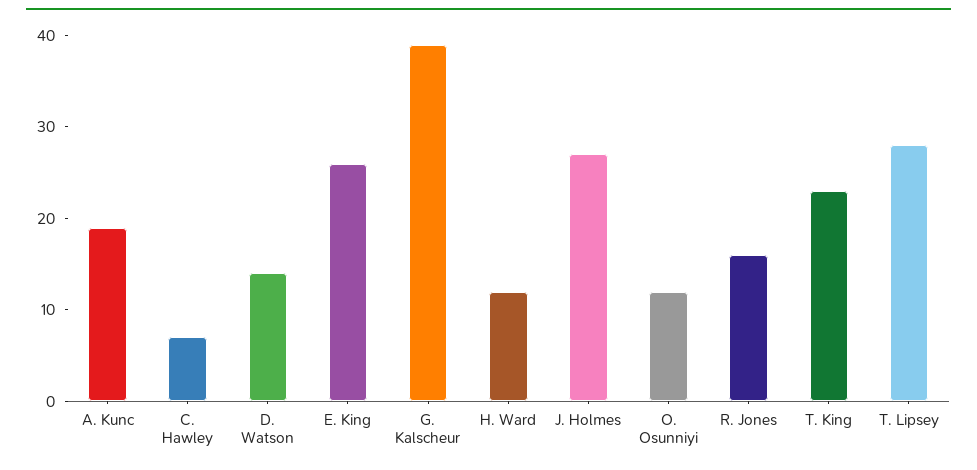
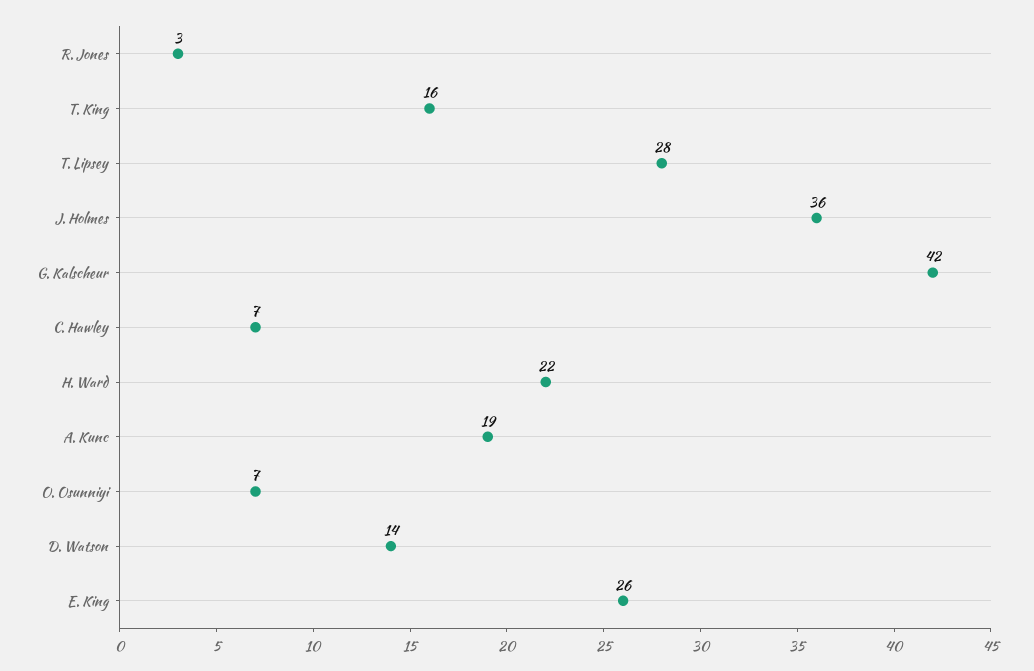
G. Kalscheur: 39 -> 42
H. Ward: 12 -> 22
J. Holmes: 27 -> 36
O. Osunniyi: 12 -> 7
R. Jones: 16 -> 3
T. King: 23 -> 16

